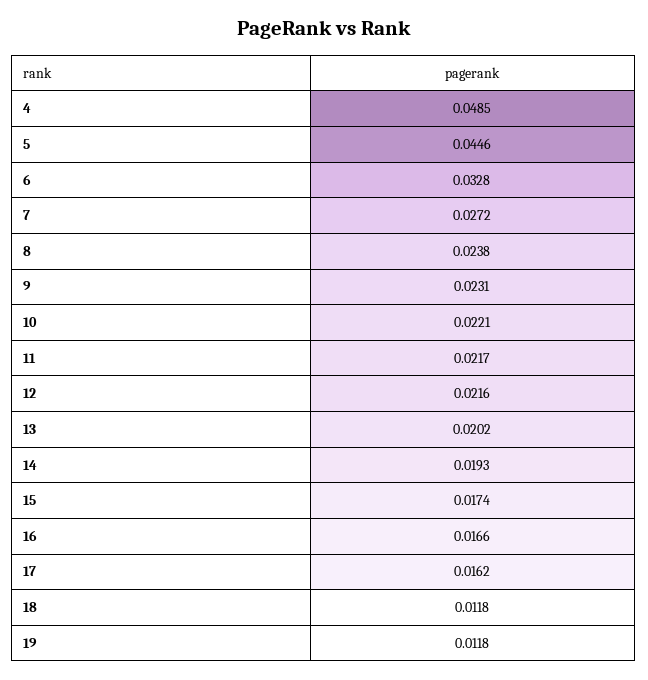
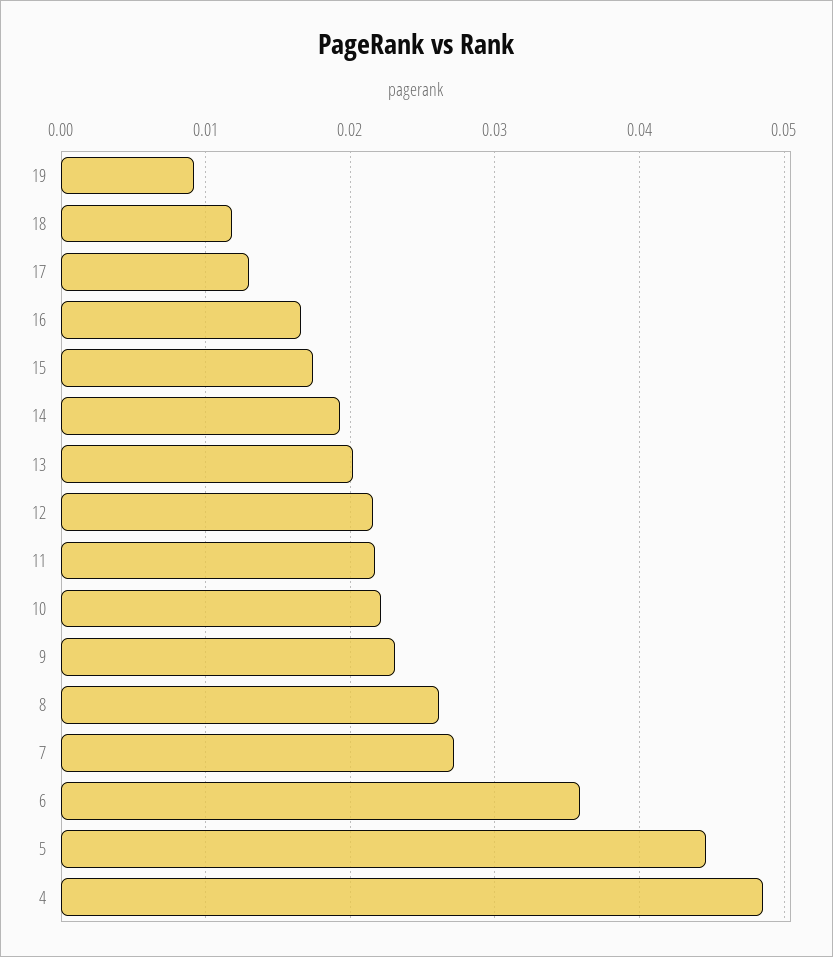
6: 0.0328 -> 0.036
8: 0.0238 -> 0.026
17: 0.0162 -> 0.013
19: 0.0118 -> 0.009

